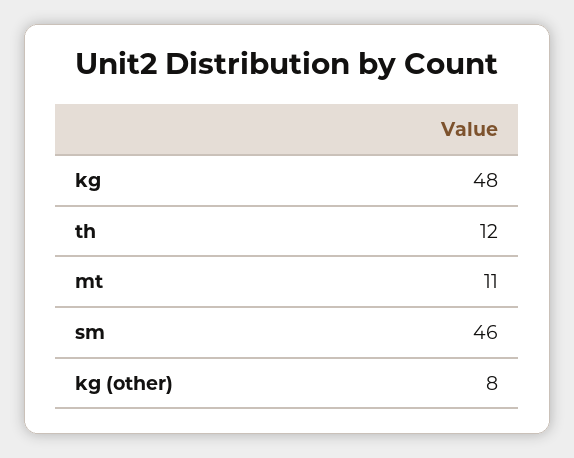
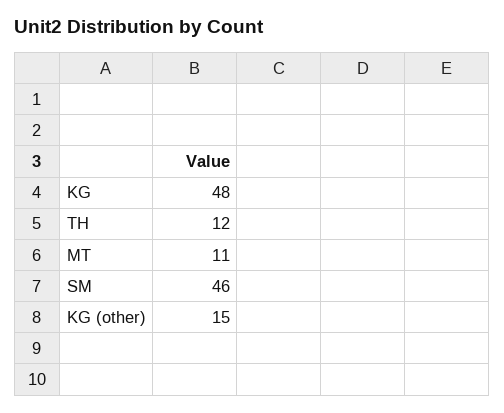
kg (other): 8 -> 15

